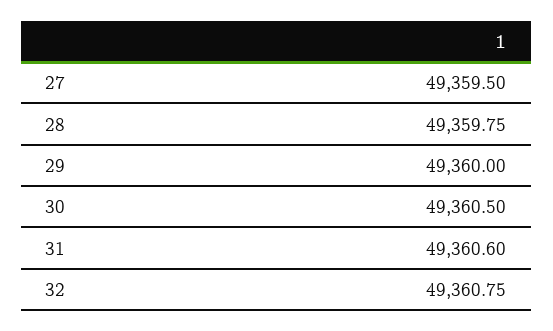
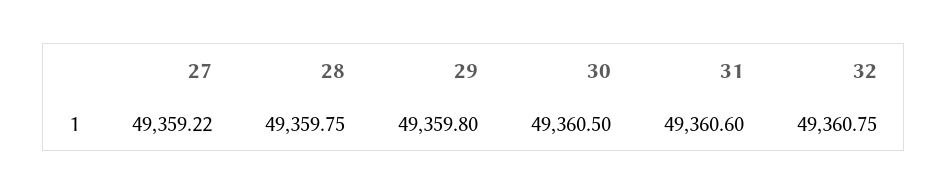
27: 49359.5 -> 49359.22
29: 49360 -> 49359.8

